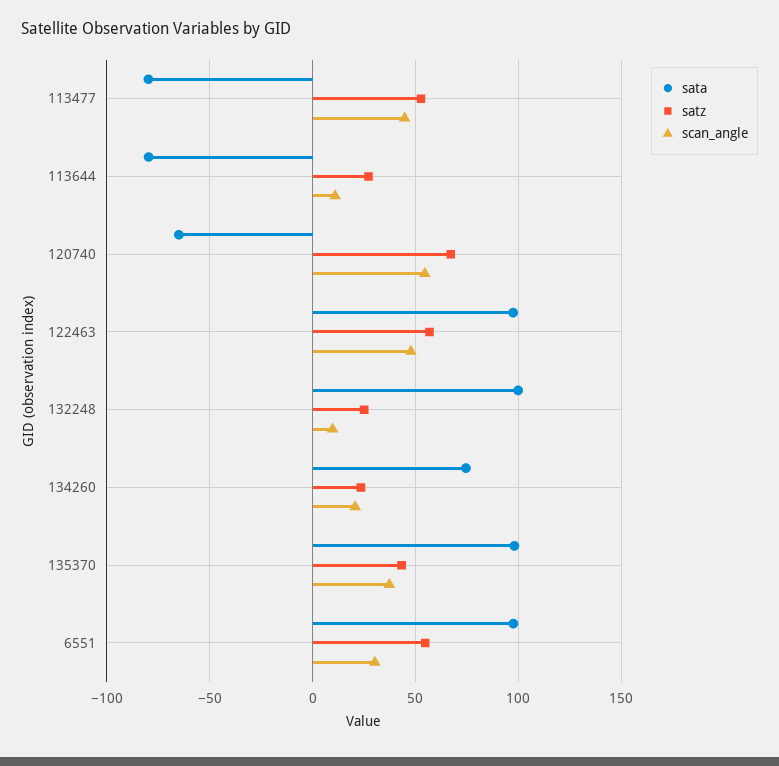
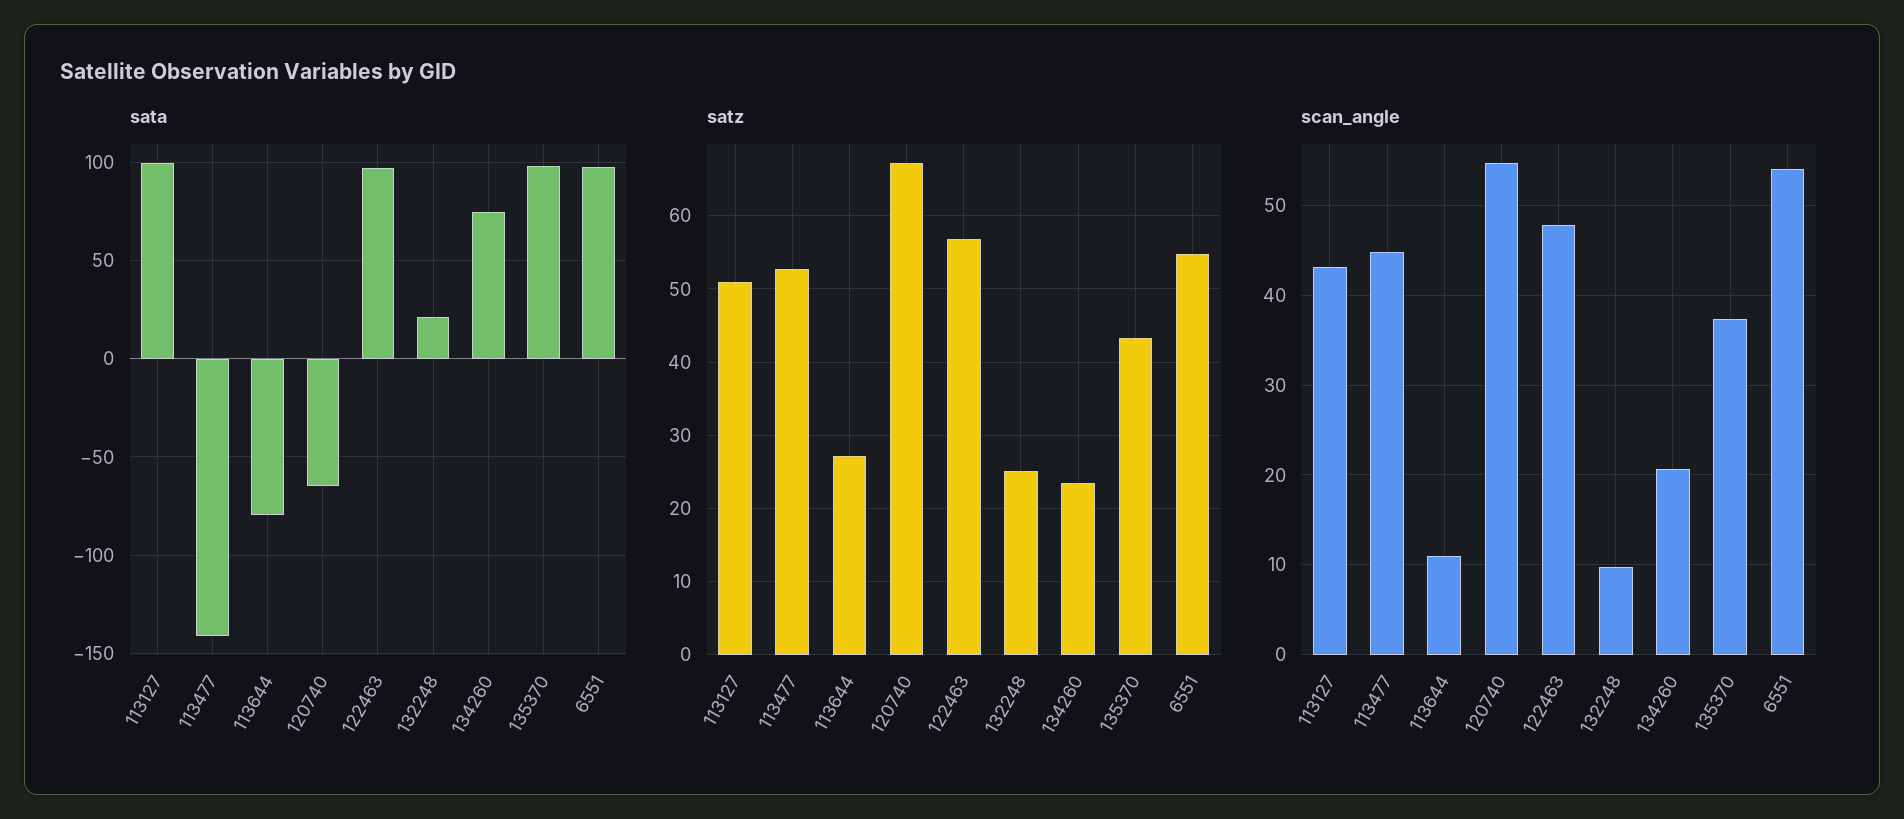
sata, 113477: -80 -> -140
sata, 132248: 100 -> 20
scan_angle, 6551: 30 -> 54
sata, 113127: none -> 100
satz, 113127: none -> 51
scan_angle, 113127: none -> 43

